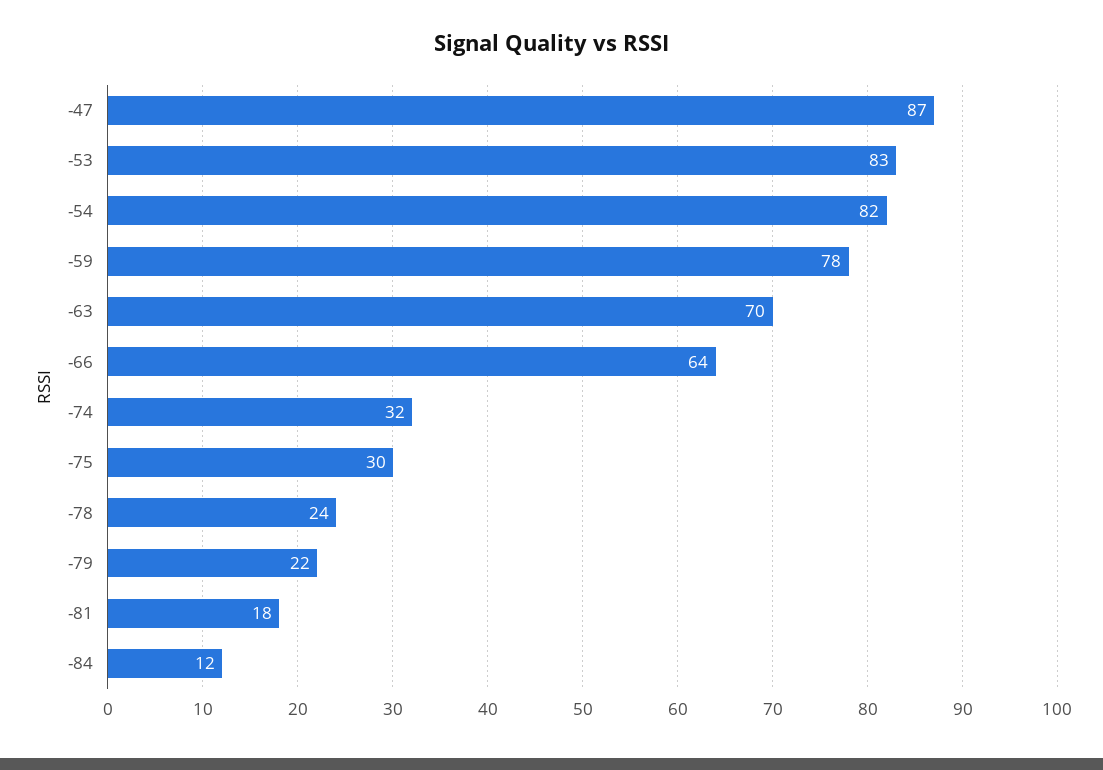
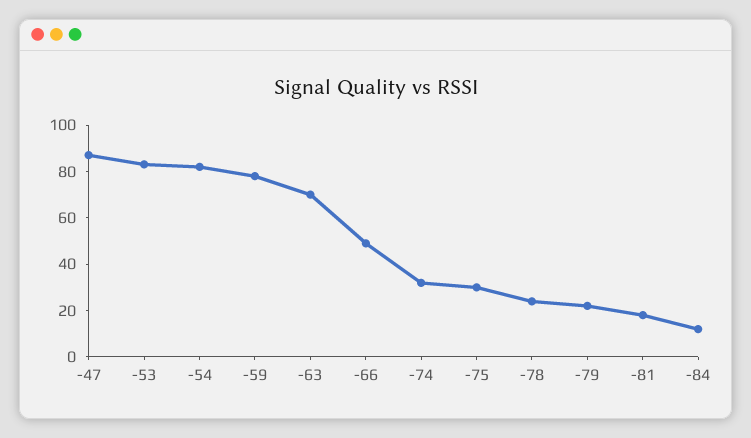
-66: 64 -> 50

